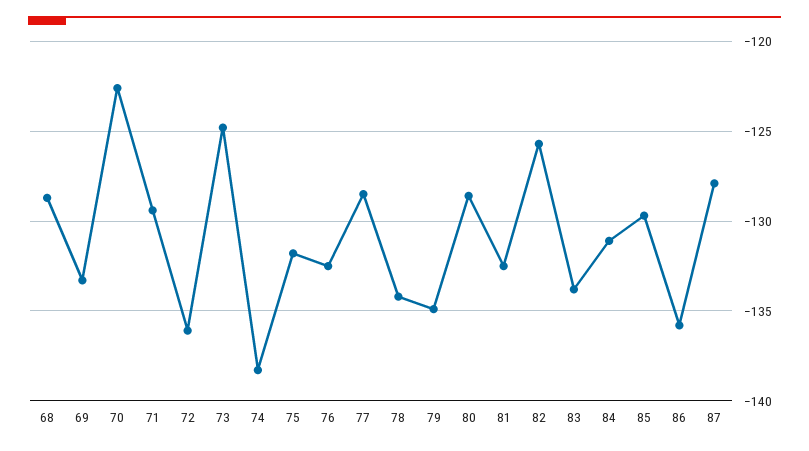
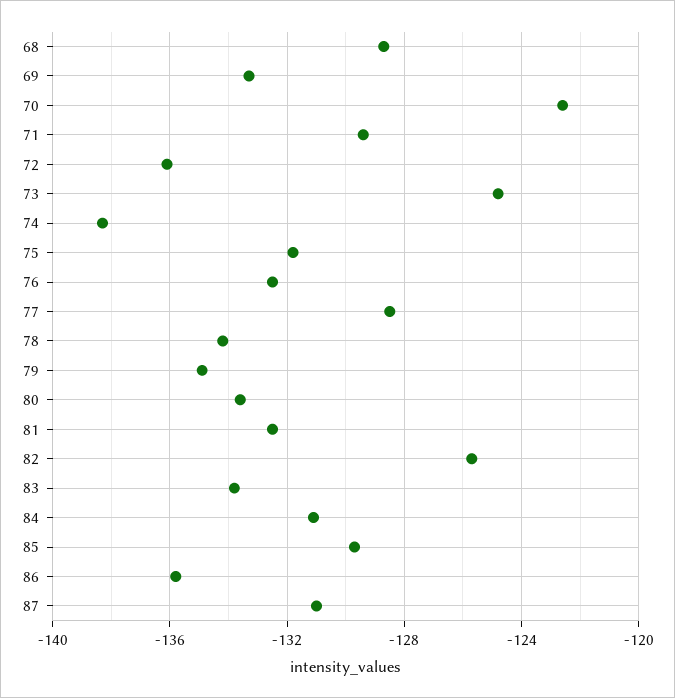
80: -128.5 -> -133.5
87: -128 -> -131

